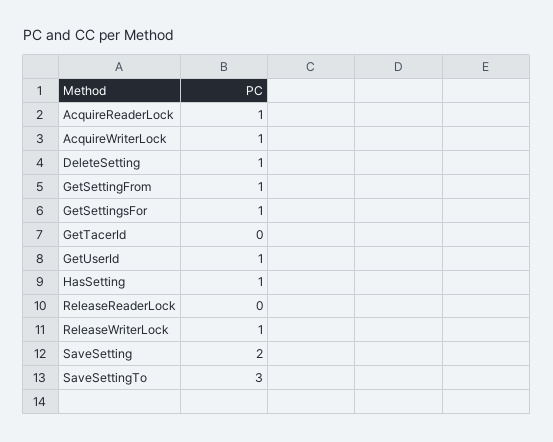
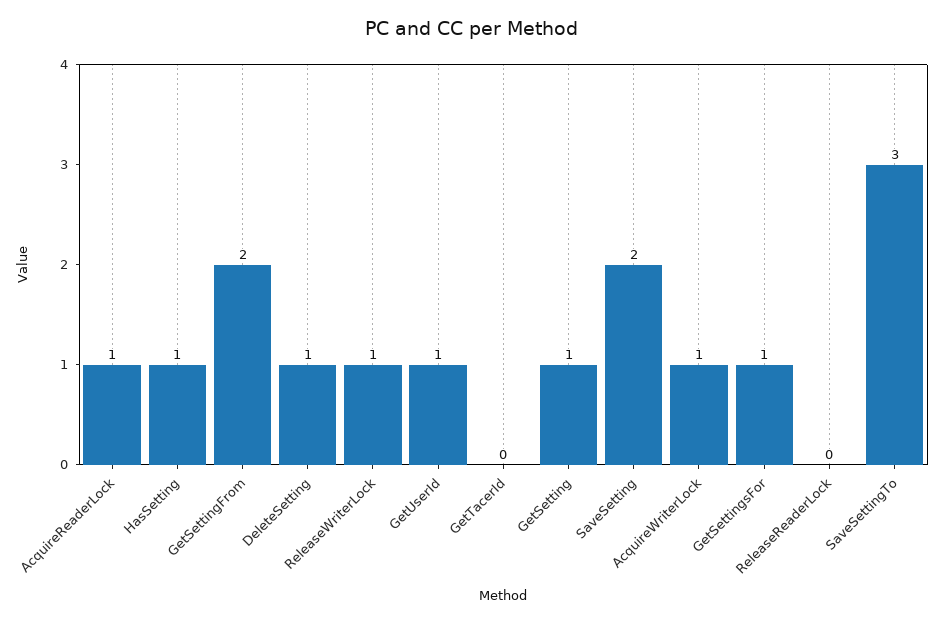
GetSettingFrom: 1 -> 2
GetSetting: none -> 1

